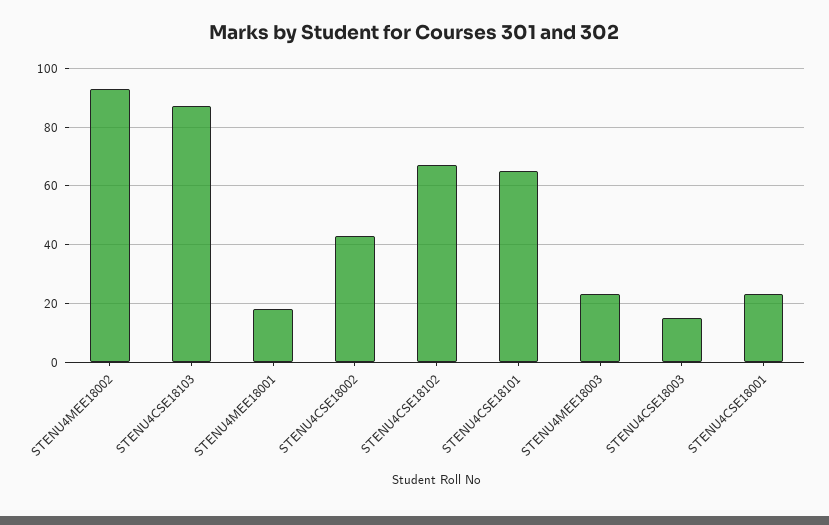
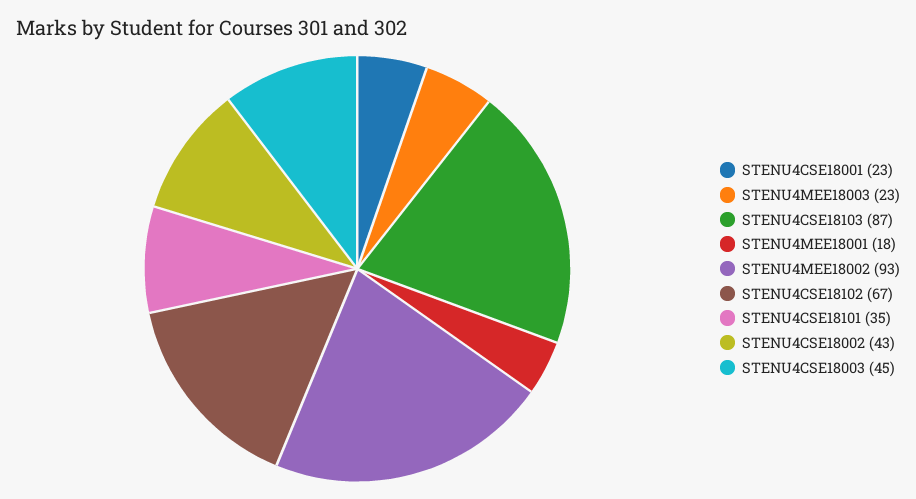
STENU4CSE18101: 65 -> 35
STENU4CSE18003: 15 -> 45

